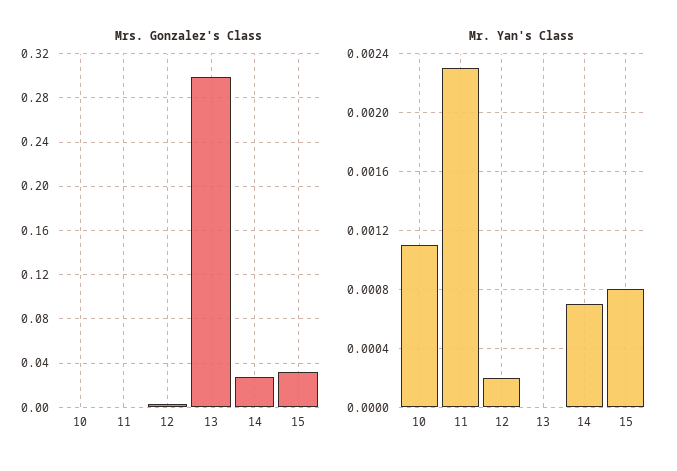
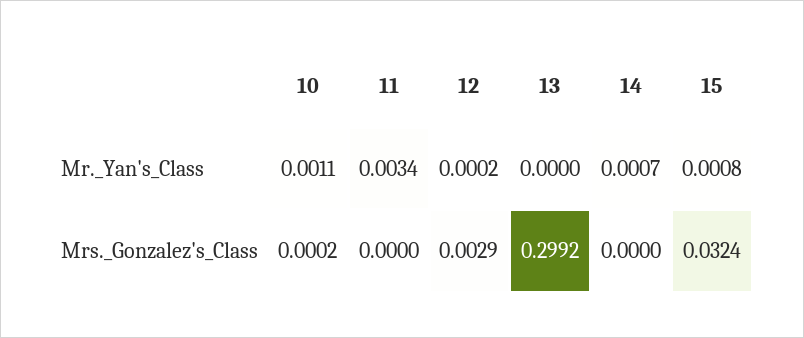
Mrs. Gonzalez's Class, 14: 0.03 -> 0
Mr. Yan's Class, 11: 0.0023 -> 0.0034

